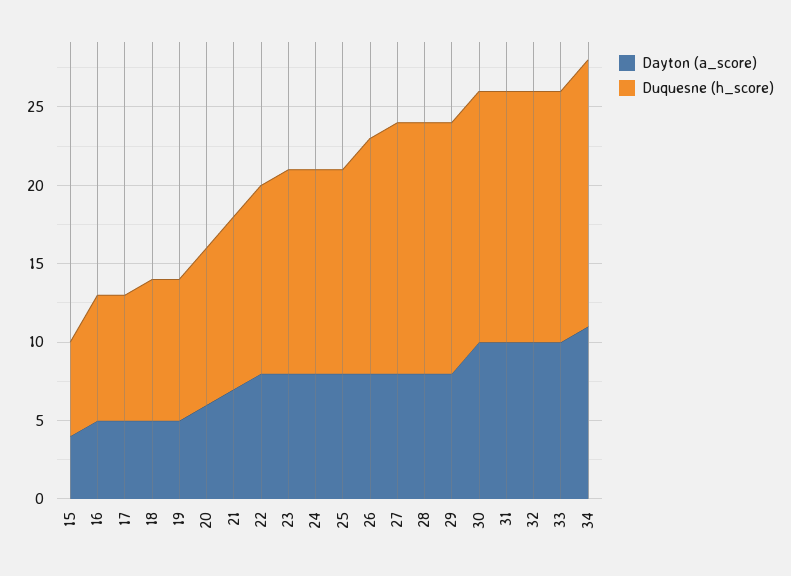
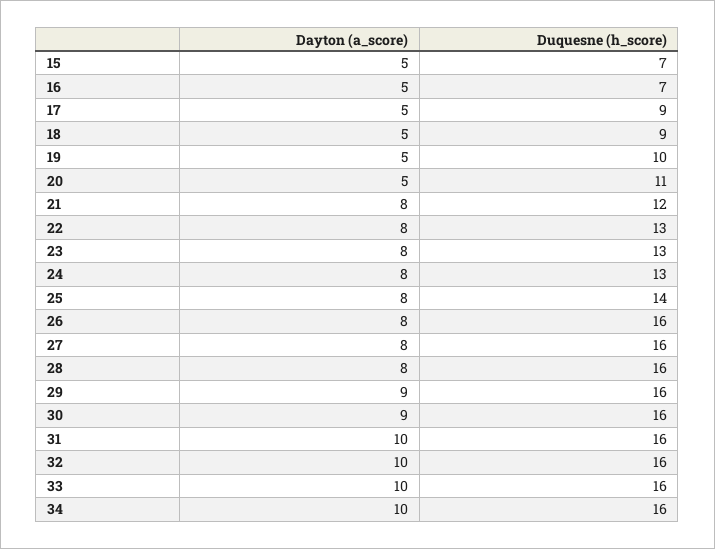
Dayton (a_score), 15: 4 -> 5
Duquesne (h_score), 15: 6 -> 7
Duquesne (h_score), 16: 8 -> 7
Duquesne (h_score), 17: 8 -> 9
Duquesne (h_score), 19: 9 -> 10
Dayton (a_score), 20: 6 -> 5
Duquesne (h_score), 20: 10 -> 11
Dayton (a_score), 21: 7 -> 8
Duquesne (h_score), 21: 11 -> 12
Duquesne (h_score), 22: 12 -> 13
Duquesne (h_score), 25: 13 -> 14
Duquesne (h_score), 26: 15 -> 16
Dayton (a_score), 29: 8 -> 9
Dayton (a_score), 30: 10 -> 9
Dayton (a_score), 34: 11 -> 10
Duquesne (h_score), 34: 17 -> 16

